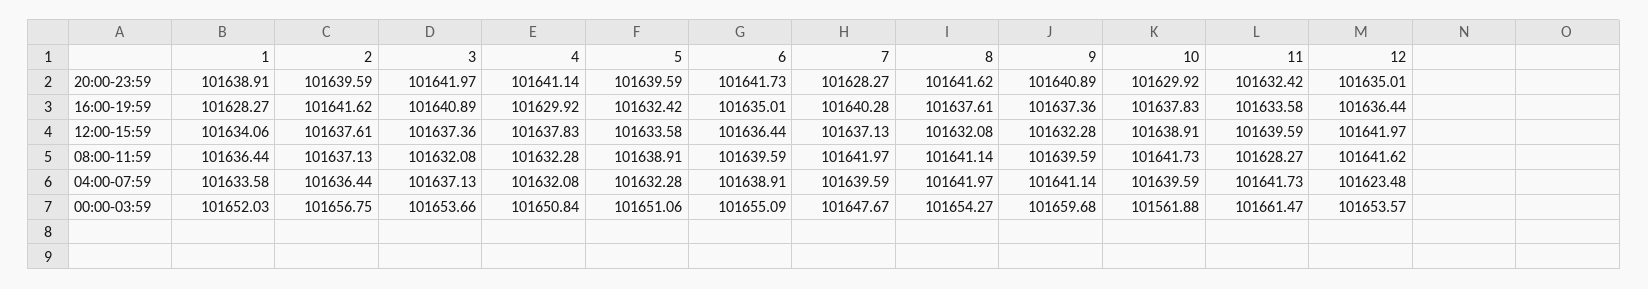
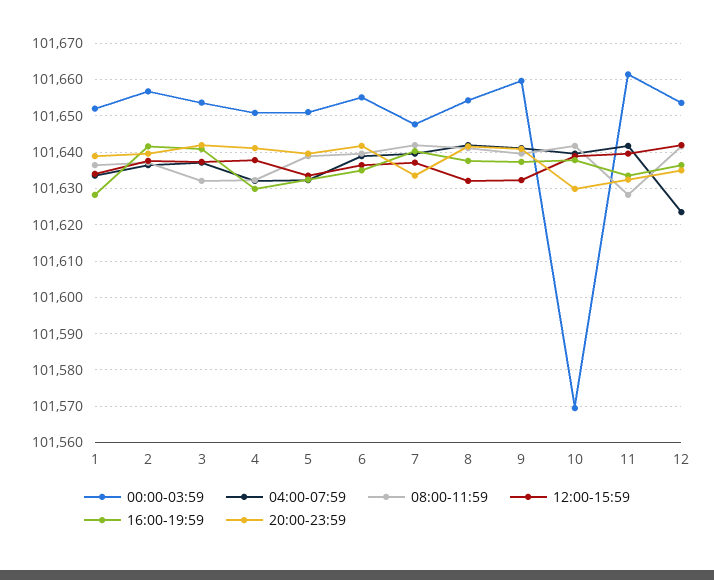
20:00-23:59, 7: 101628.27 -> 101634
00:00-03:59, 10: 101561.88 -> 101570

